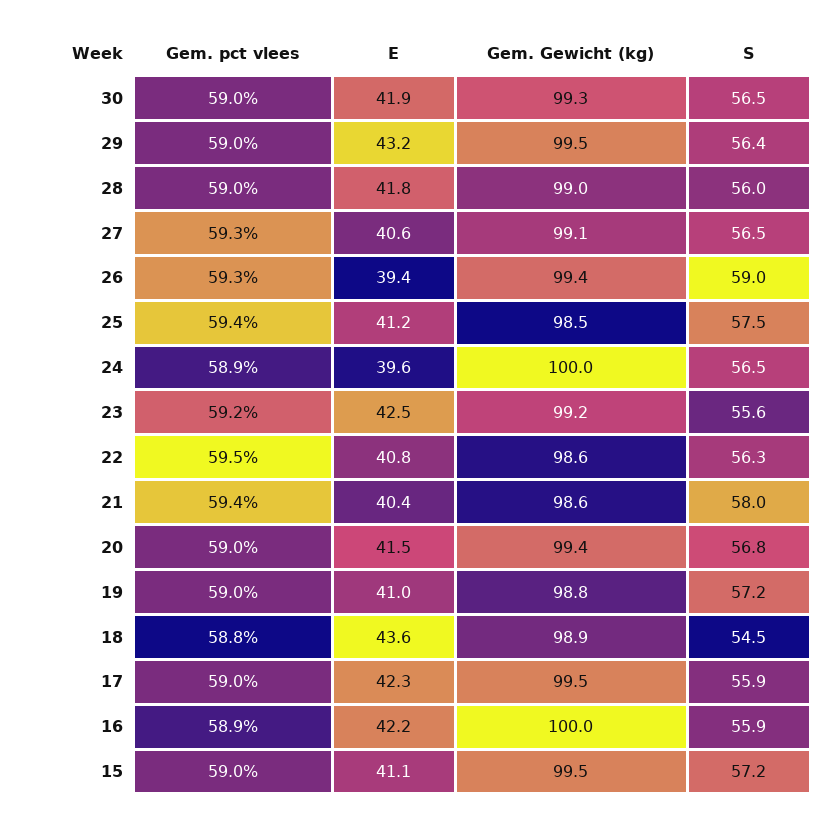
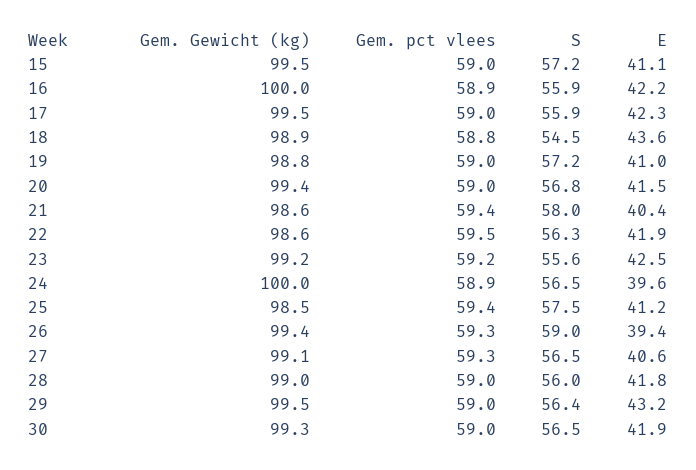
E, 22: 40.8 -> 41.9

